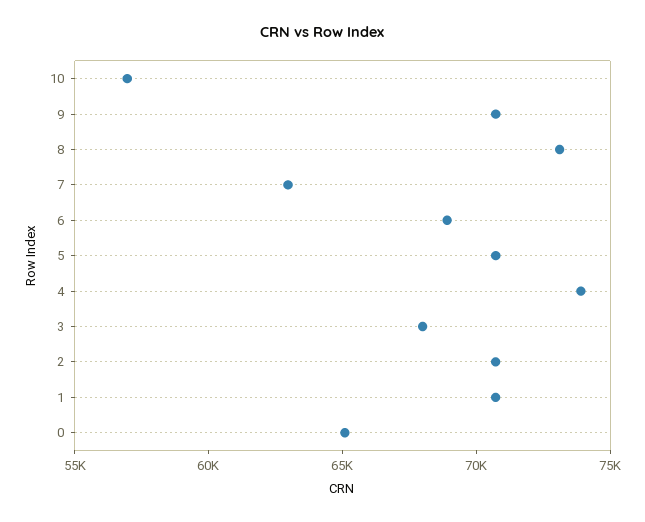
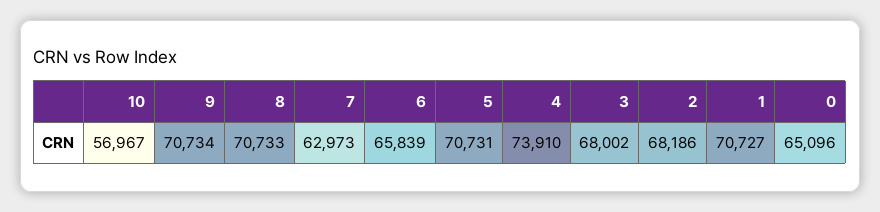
8: 73000 -> 70733
6: 69000 -> 65839
2: 71000 -> 68186

